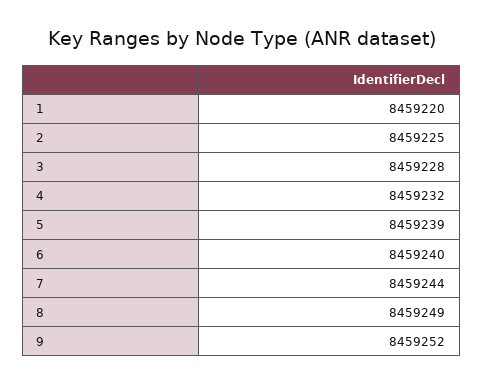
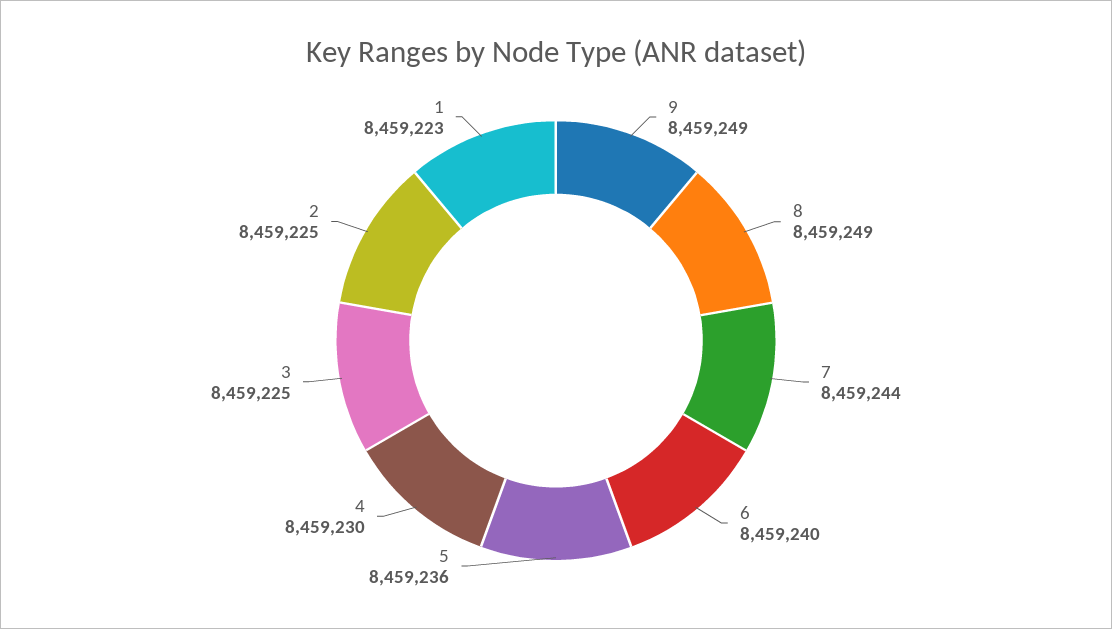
1: 8459220 -> 8459223
3: 8459228 -> 8459225
4: 8459232 -> 8459230
5: 8459239 -> 8459236
9: 8459252 -> 8459249

